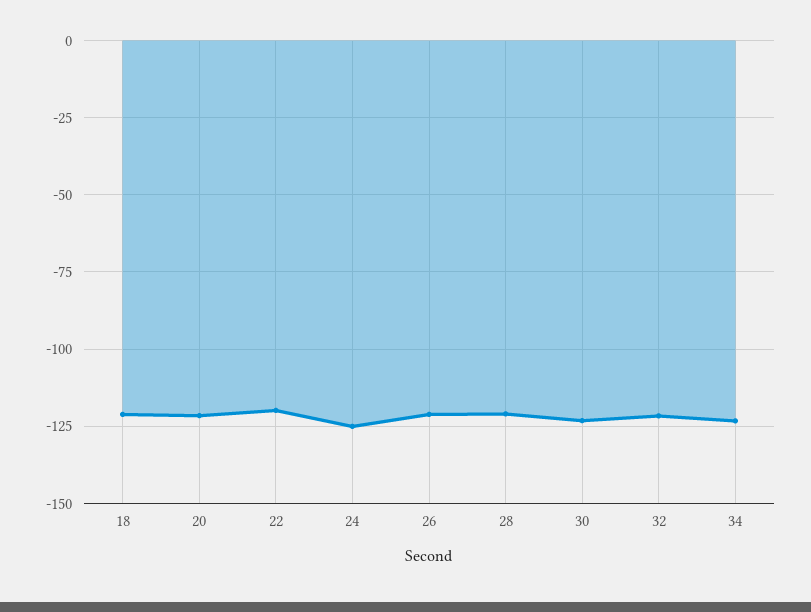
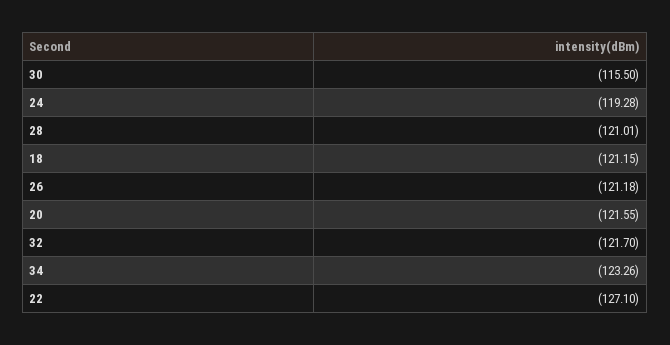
22: -120 -> -127.1
24: -125 -> -119.28
30: -122.5 -> -115.5

